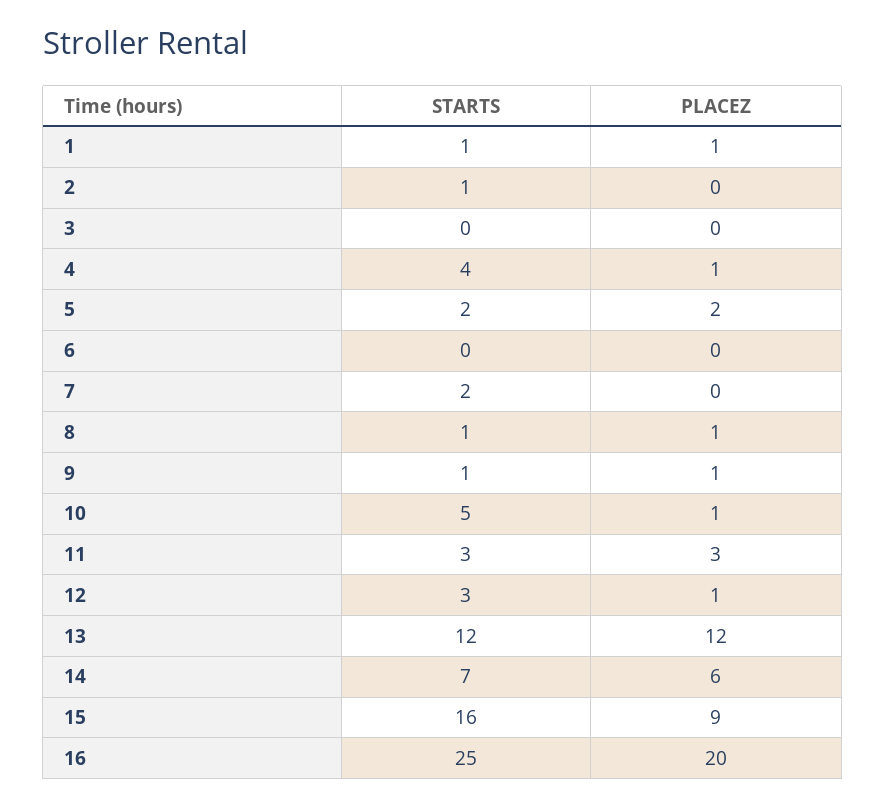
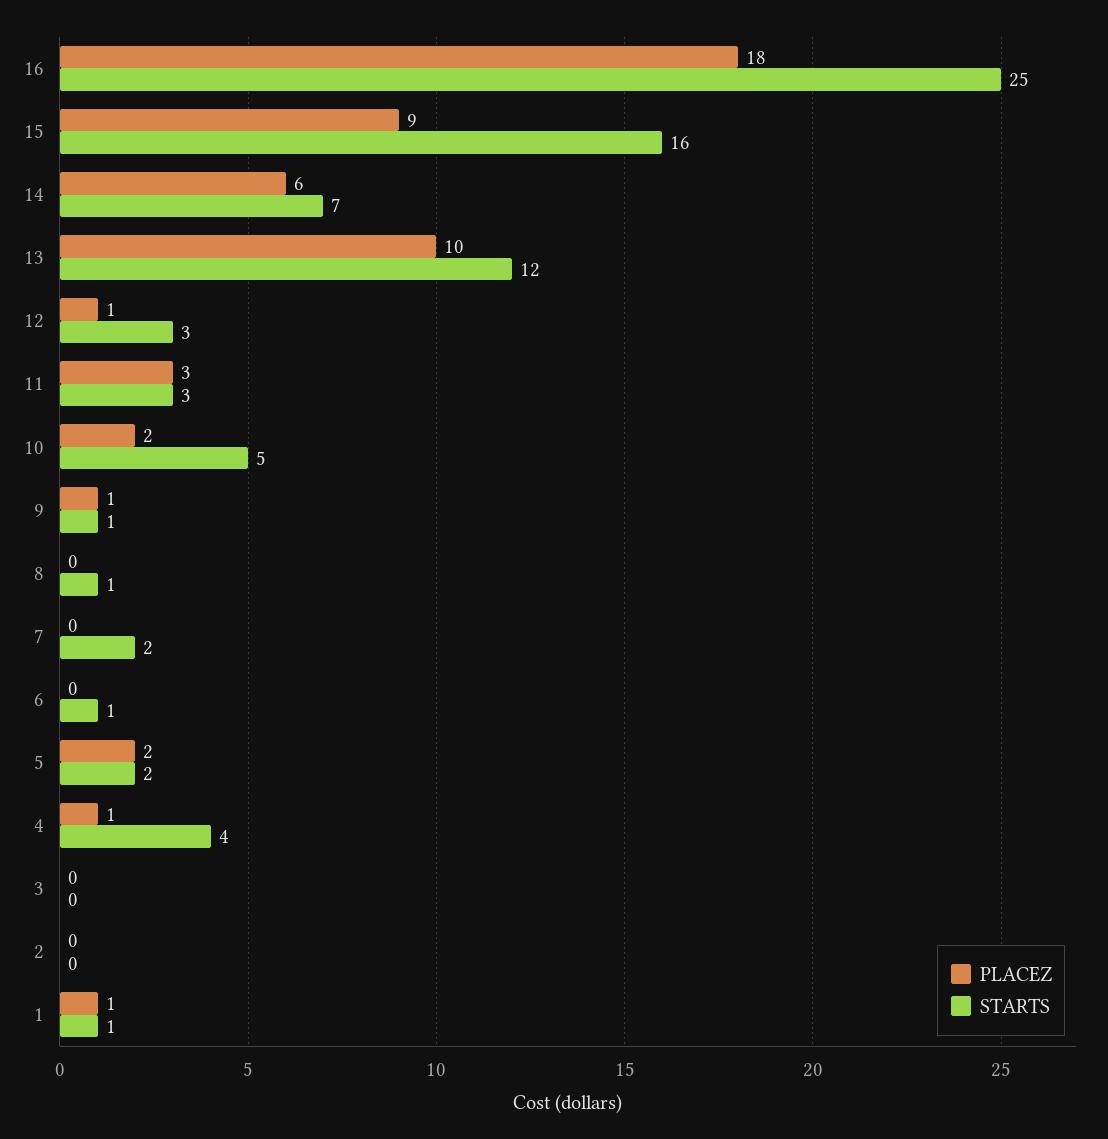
STARTS, 2: 1 -> 0
STARTS, 6: 0 -> 1
PLACEZ, 8: 1 -> 0
PLACEZ, 10: 1 -> 2
PLACEZ, 13: 12 -> 10
PLACEZ, 16: 20 -> 18

